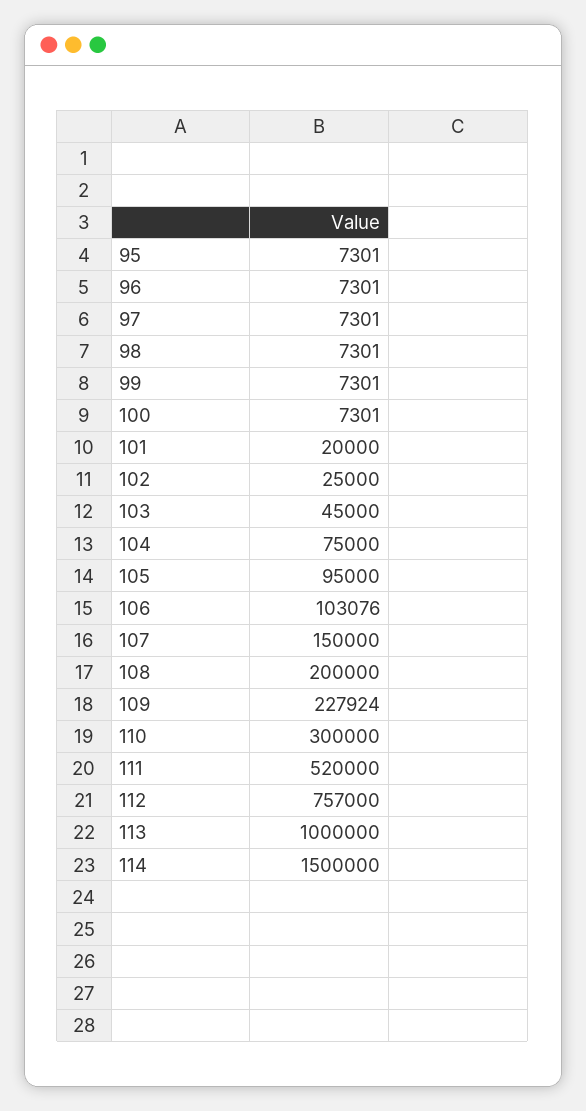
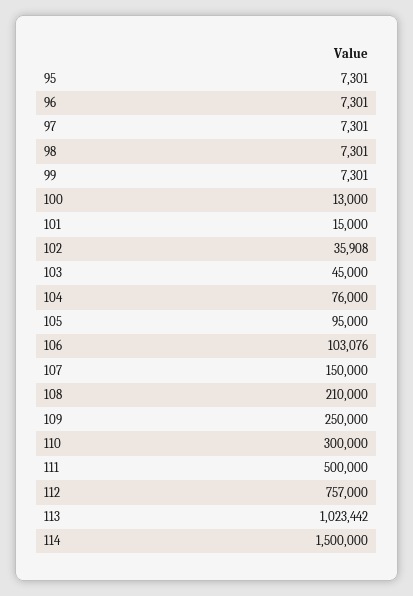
100: 7301 -> 13000
101: 20000 -> 15000
102: 25000 -> 35908
104: 75000 -> 76000
108: 200000 -> 210000
109: 227924 -> 250000
111: 520000 -> 500000
113: 1000000 -> 1023442

